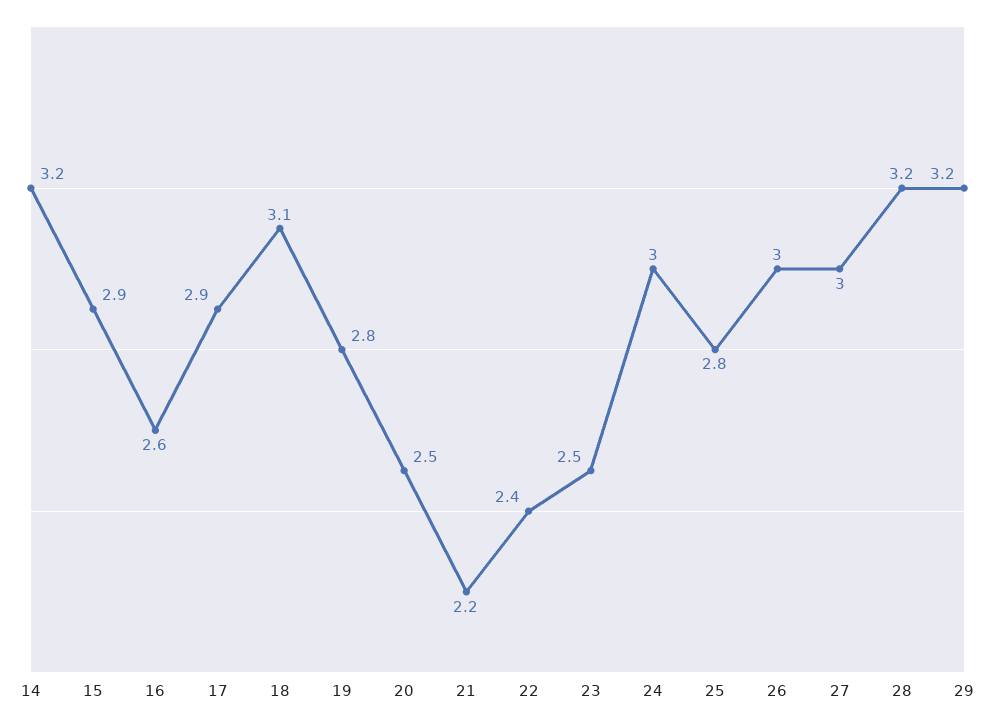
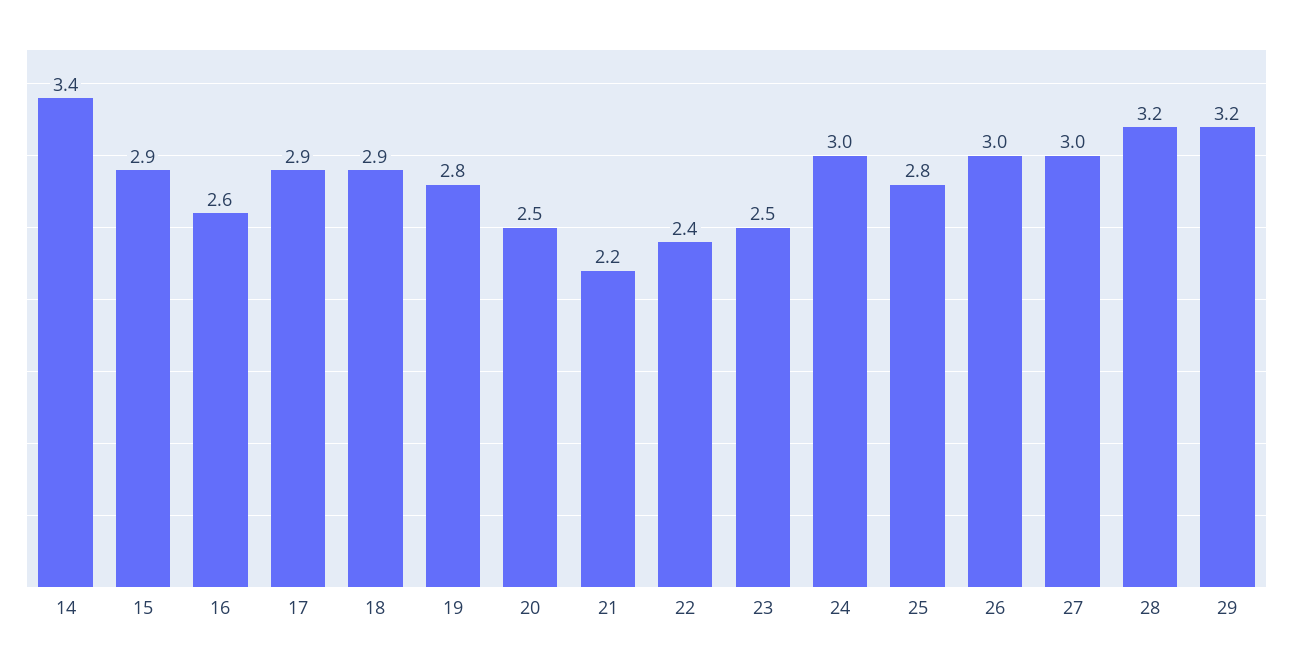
14: 3.2 -> 3.4
18: 3.1 -> 2.9

